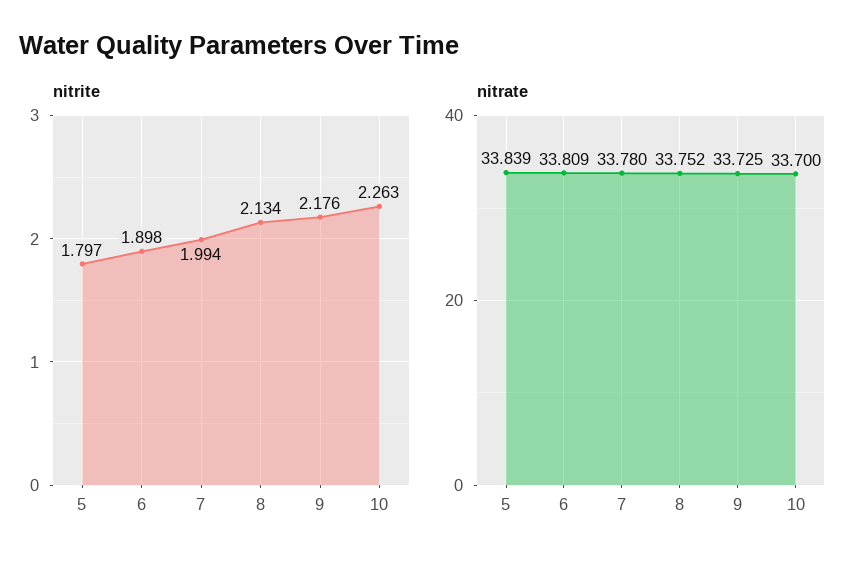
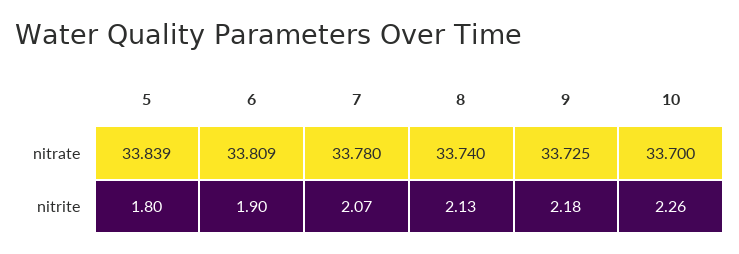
nitrite, 7: 1.994 -> 2.07
nitrate, 8: 33.752 -> 33.74

